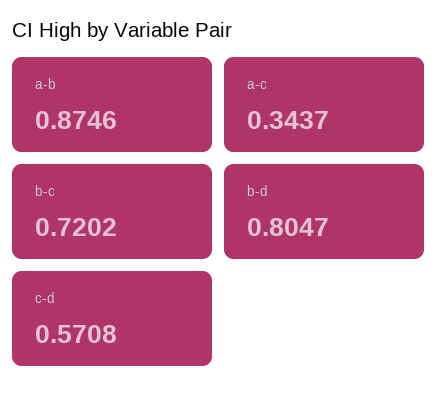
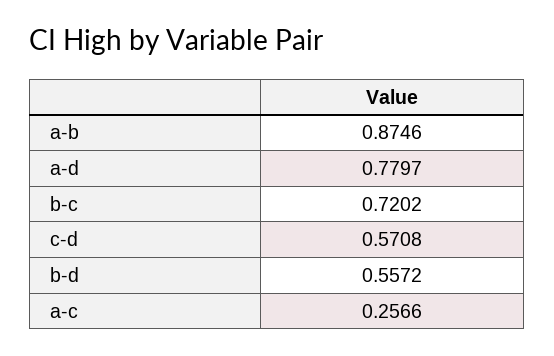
a-c: 0.3437 -> 0.2566
b-d: 0.8047 -> 0.5572
a-d: none -> 0.7797

